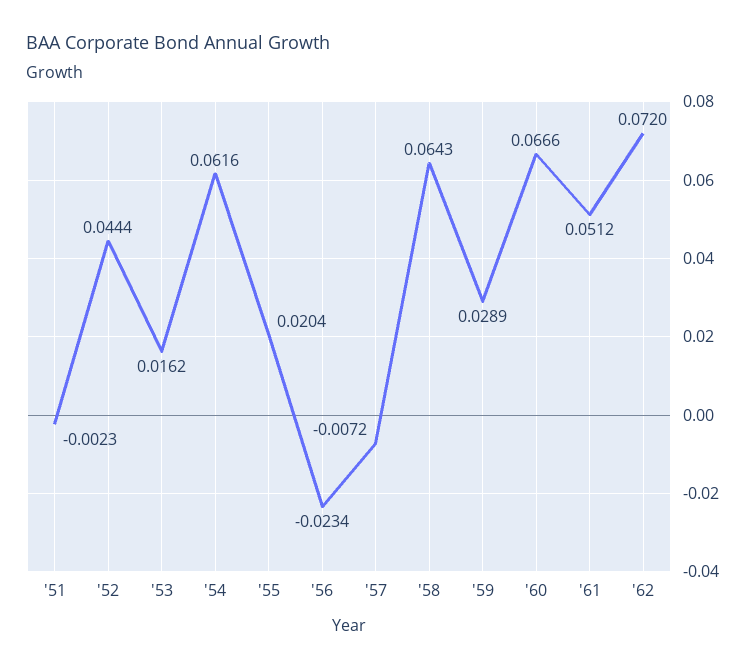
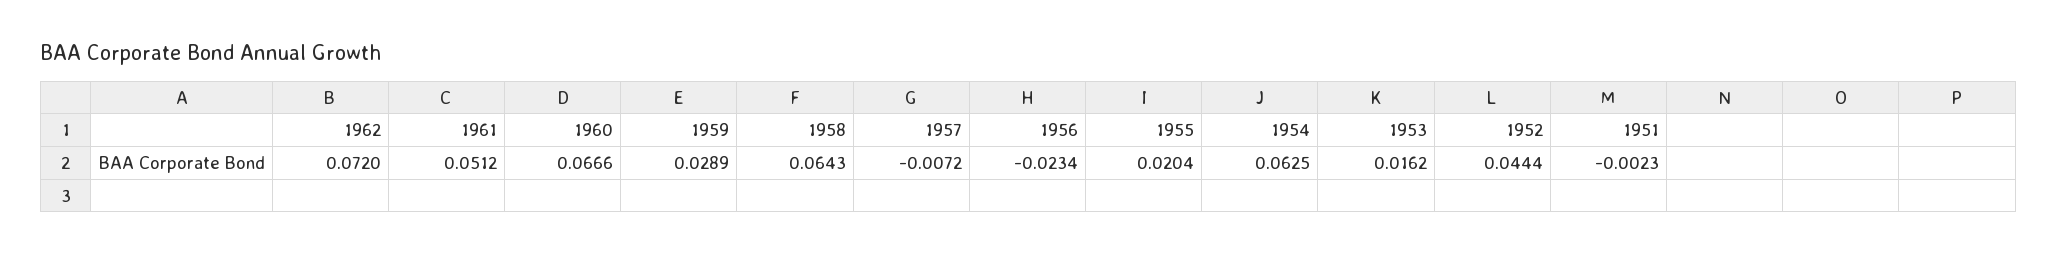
'54: 0.0616 -> 0.0625

